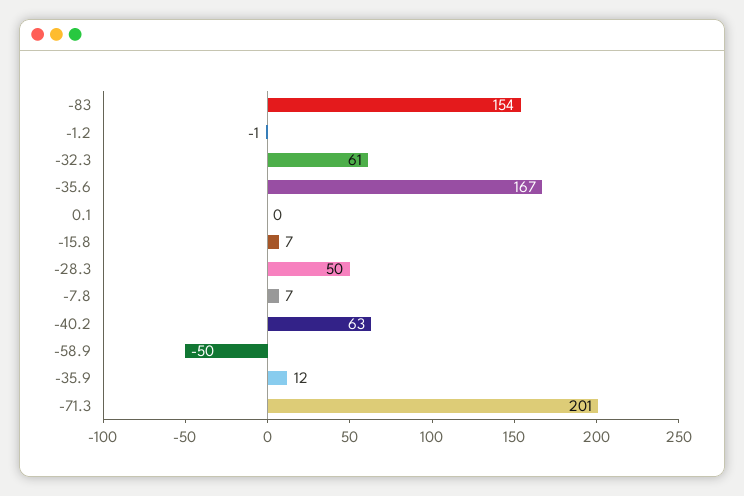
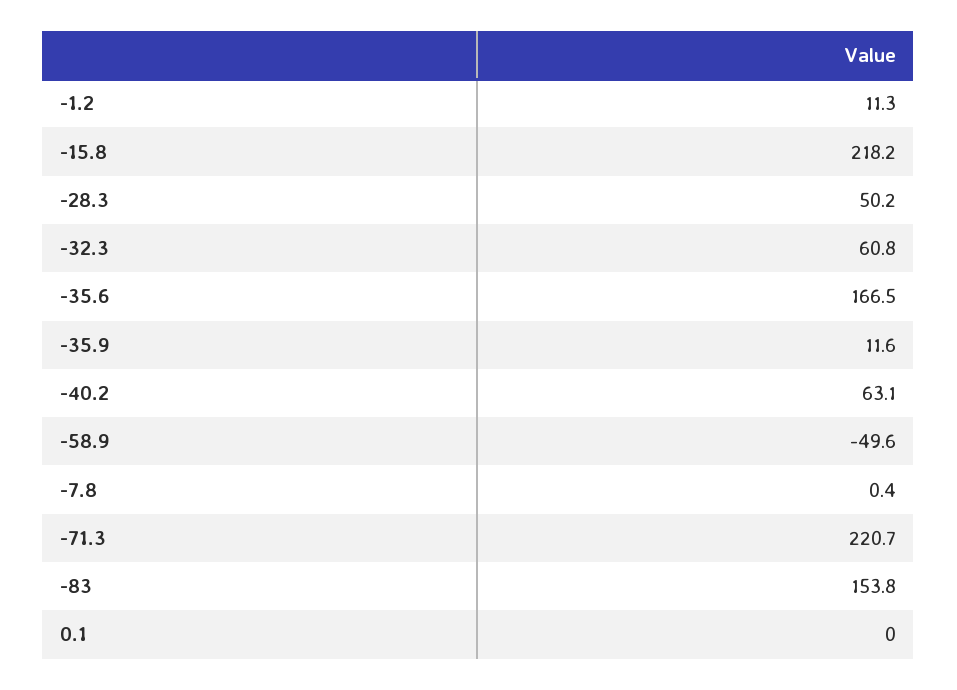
-1.2: -1 -> 11.3
-15.8: 7 -> 218.2
-7.8: 7 -> 0.4
-71.3: 201 -> 220.7

